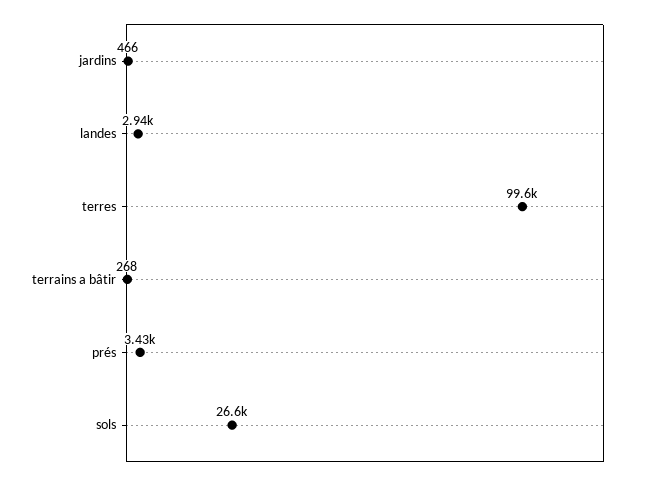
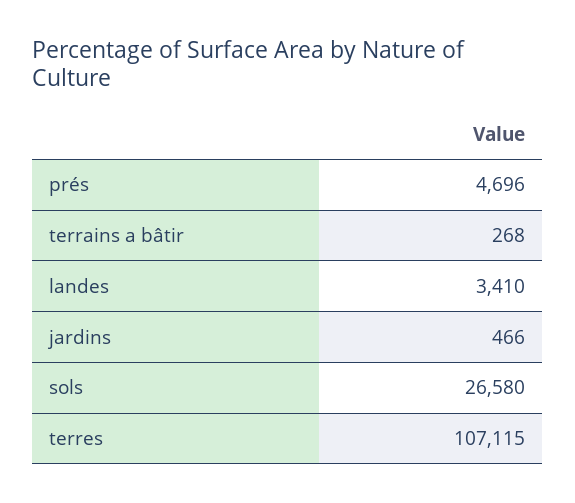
landes: 2940 -> 3410
terres: 99600 -> 107115
prés: 3430 -> 4696

